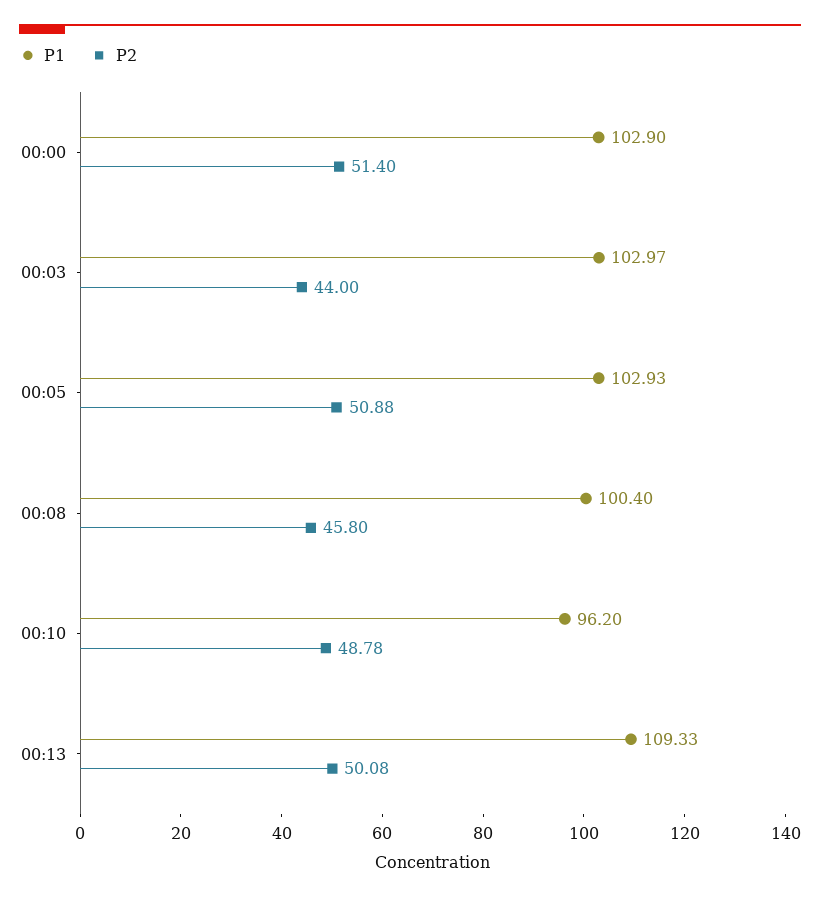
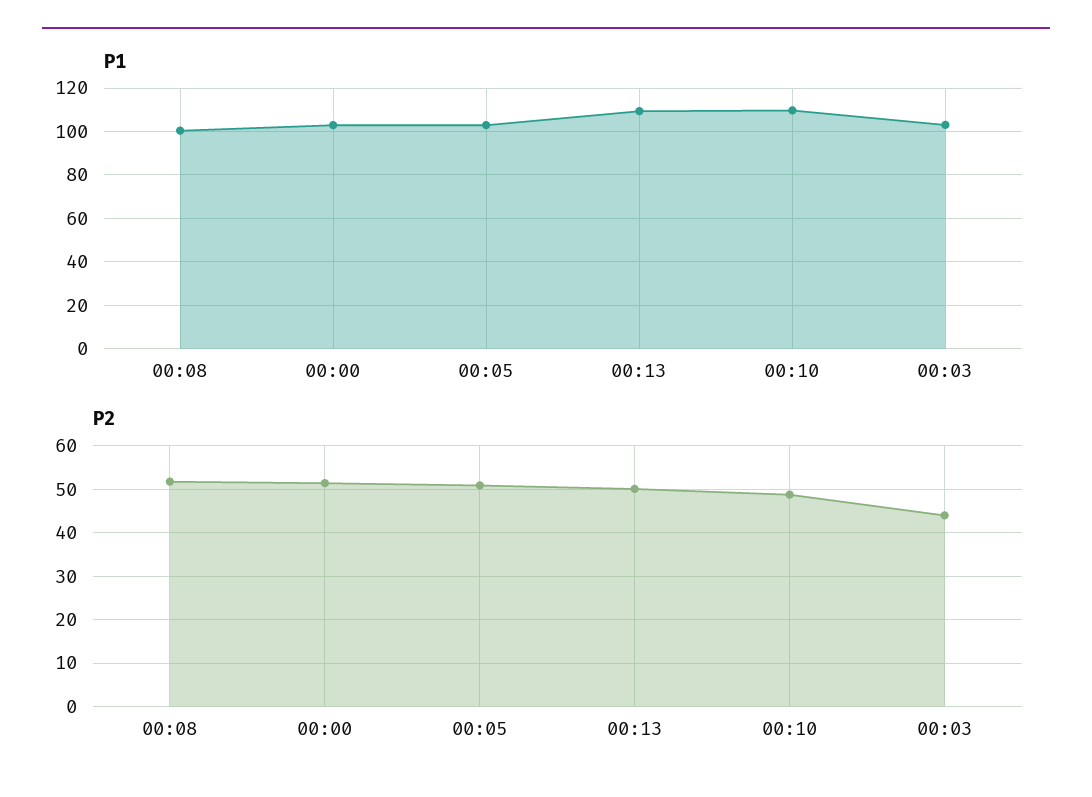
P2, 00:08: 45.8 -> 52
P1, 00:10: 96.2 -> 110

